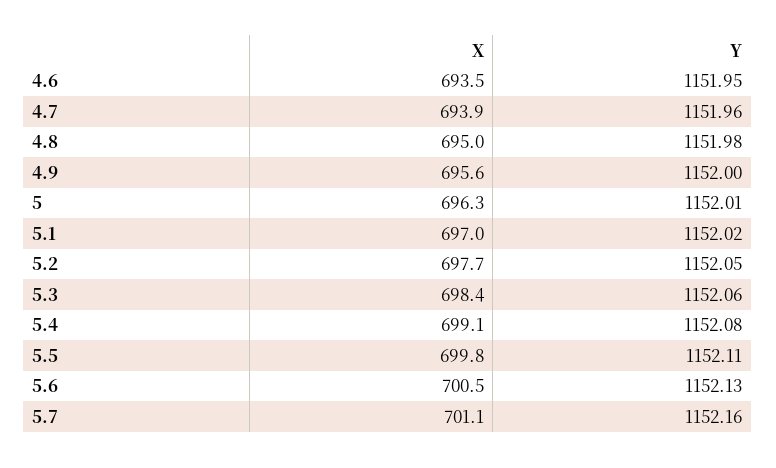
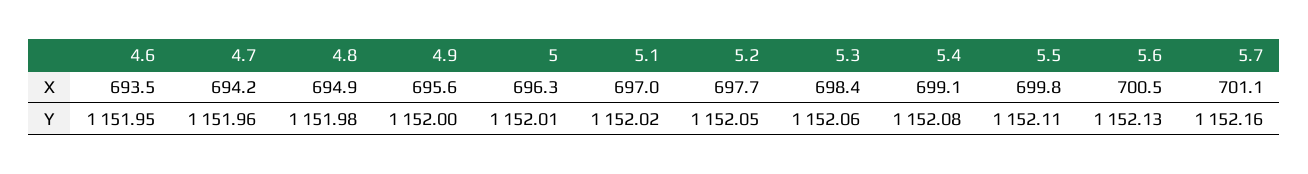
X, 4.7: 693.9 -> 694.2
X, 4.8: 695 -> 694.9

